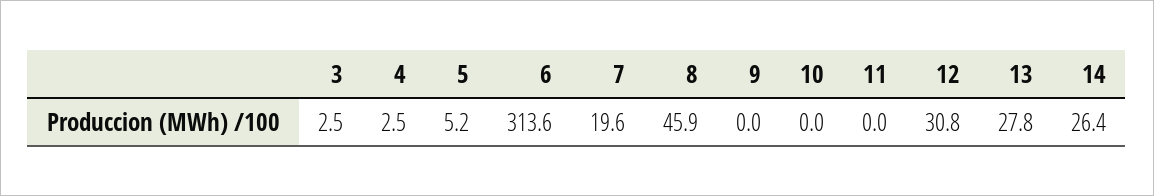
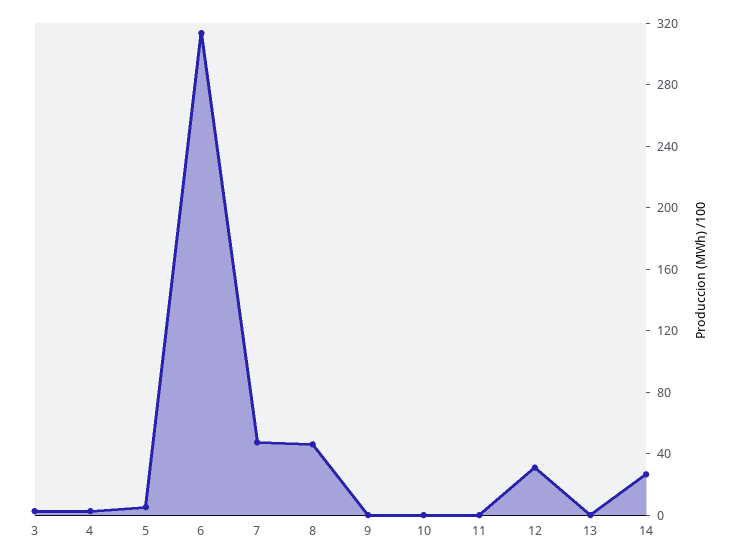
7: 19.6 -> 50
13: 27.8 -> 0

